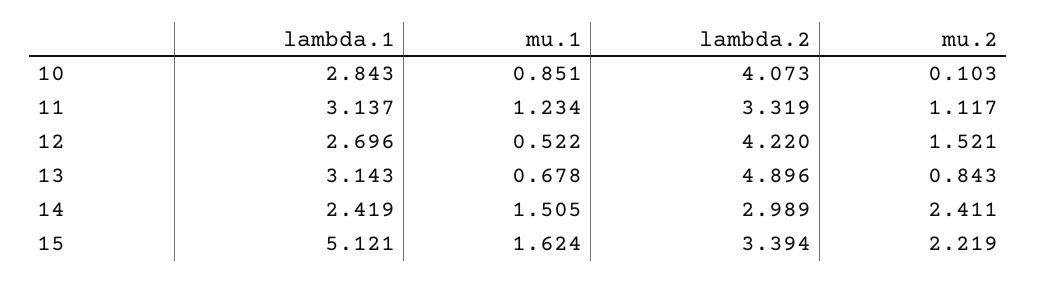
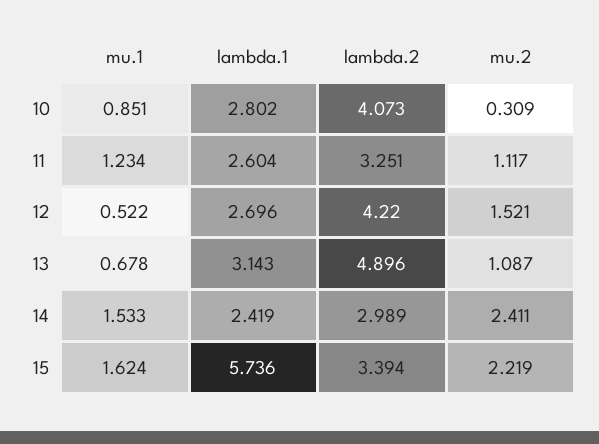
lambda.1, 10: 2.843 -> 2.802
mu.2, 10: 0.103 -> 0.309
lambda.1, 11: 3.137 -> 2.604
lambda.2, 11: 3.319 -> 3.251
mu.2, 13: 0.843 -> 1.087
mu.1, 14: 1.505 -> 1.533
lambda.1, 15: 5.121 -> 5.736

